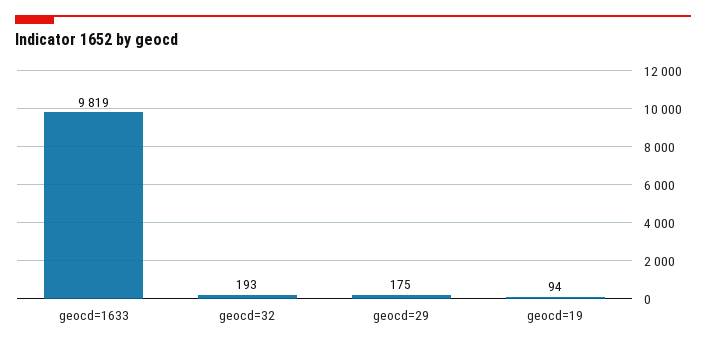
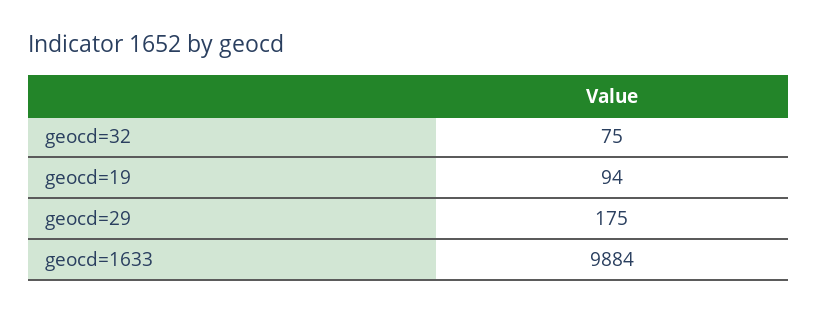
geocd=1633: 9819 -> 9884
geocd=32: 193 -> 75

